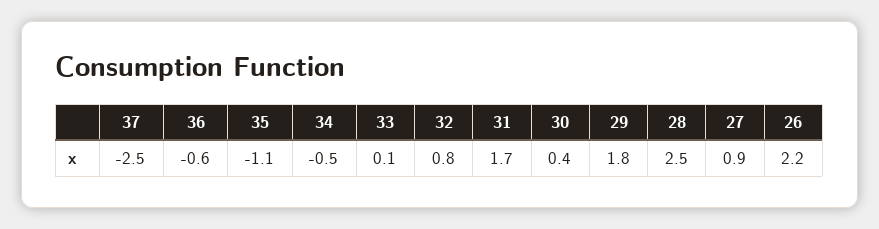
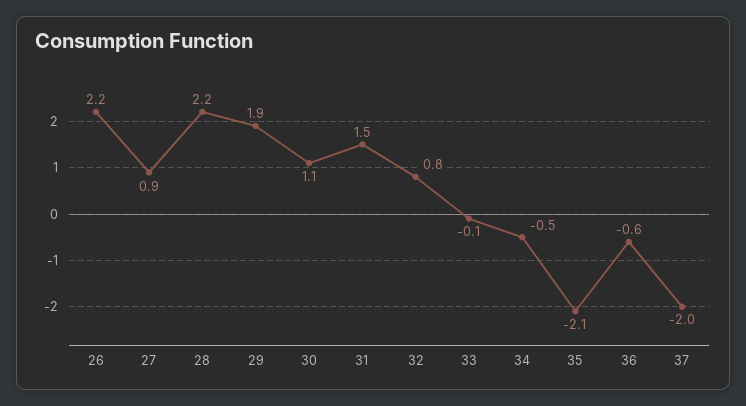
37: -2.5 -> -2
35: -1.1 -> -2.1
33: 0.1 -> -0.1
31: 1.7 -> 1.5
30: 0.4 -> 1.1
29: 1.8 -> 1.9
28: 2.5 -> 2.2

